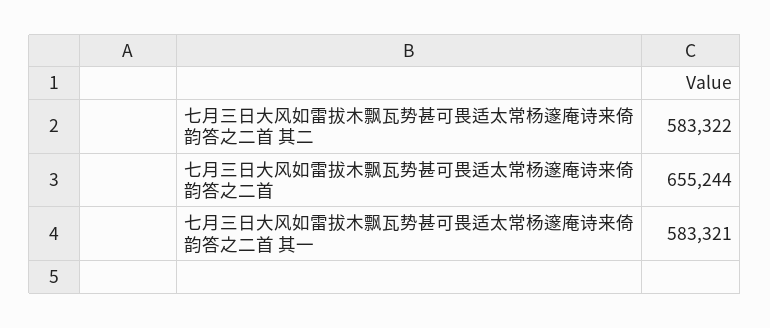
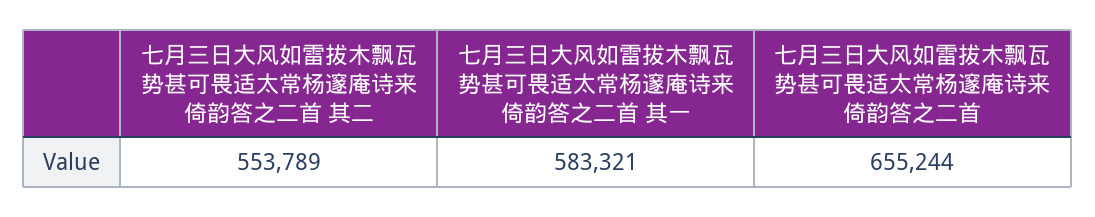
七月三日大风如雷拔木飘瓦势甚可畏适太常杨邃庵诗来倚韵答之二首 其二: 583322 -> 553789

